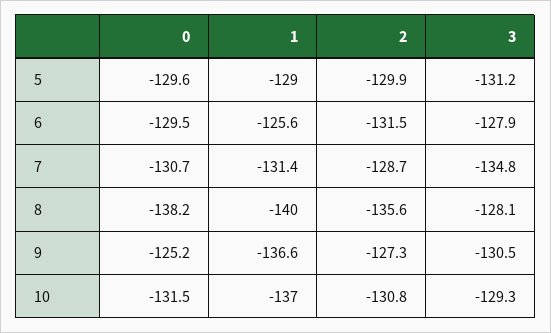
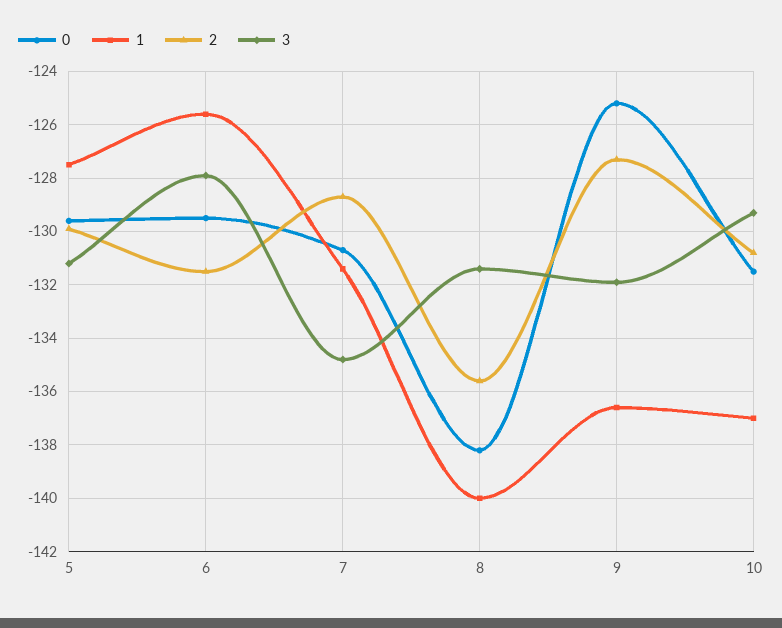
1, 5: -129 -> -127.5
3, 8: -128.1 -> -131.5
3, 9: -130.5 -> -132

